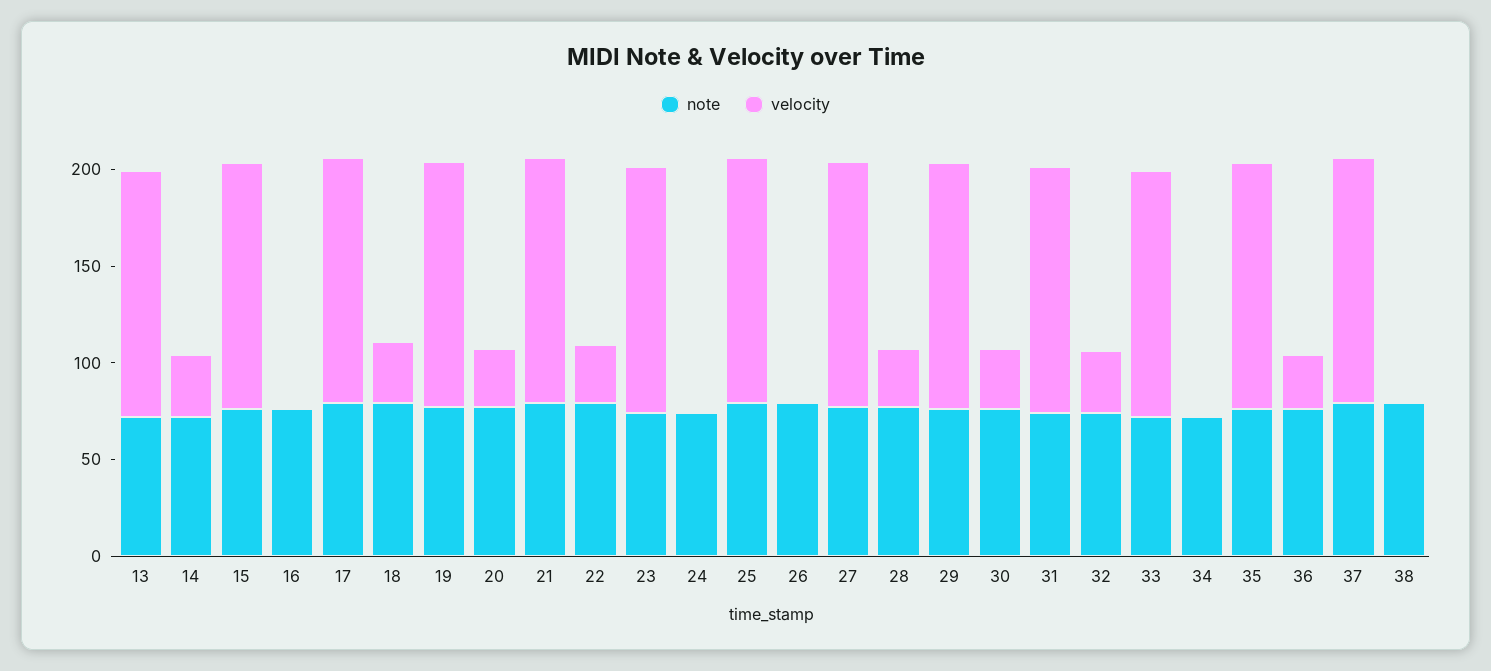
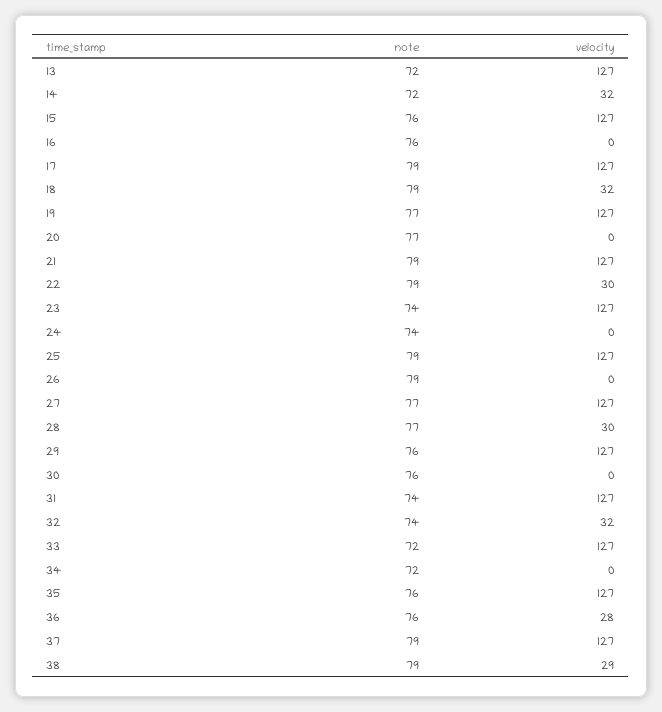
velocity, 20: 30 -> 0
velocity, 30: 30 -> 0
velocity, 38: 0 -> 29

